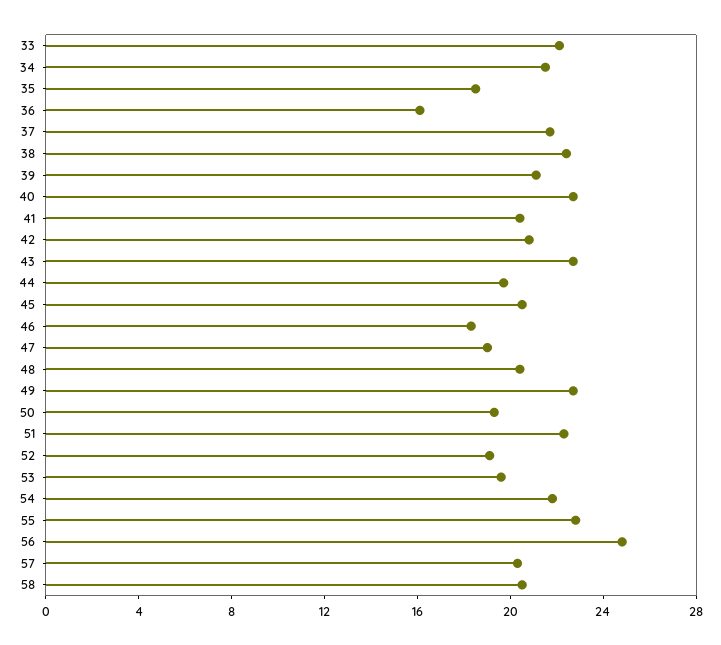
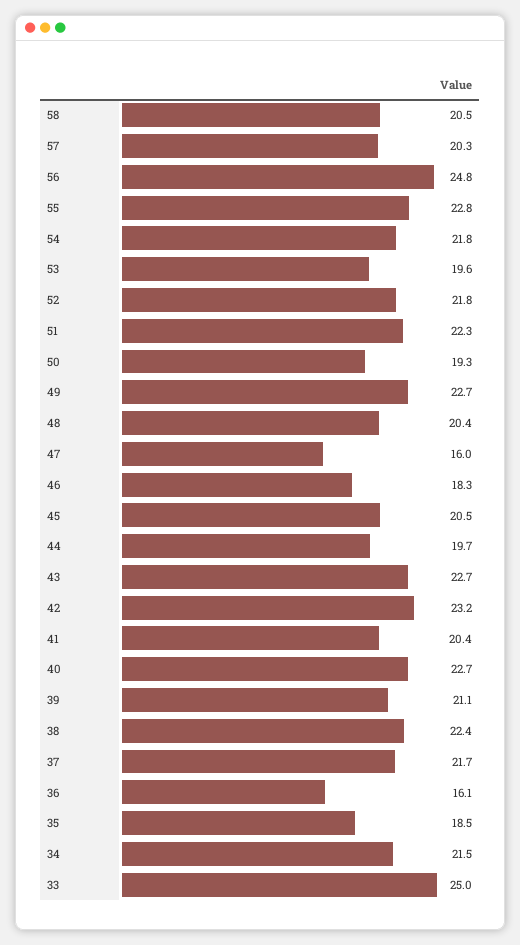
33: 22 -> 25
42: 21 -> 23.2
47: 19 -> 16
52: 19 -> 21.8

